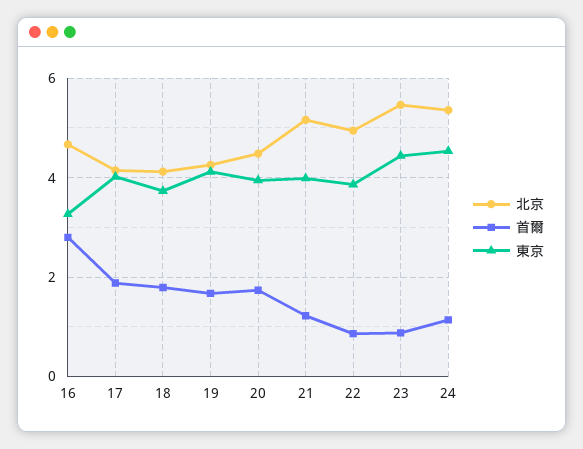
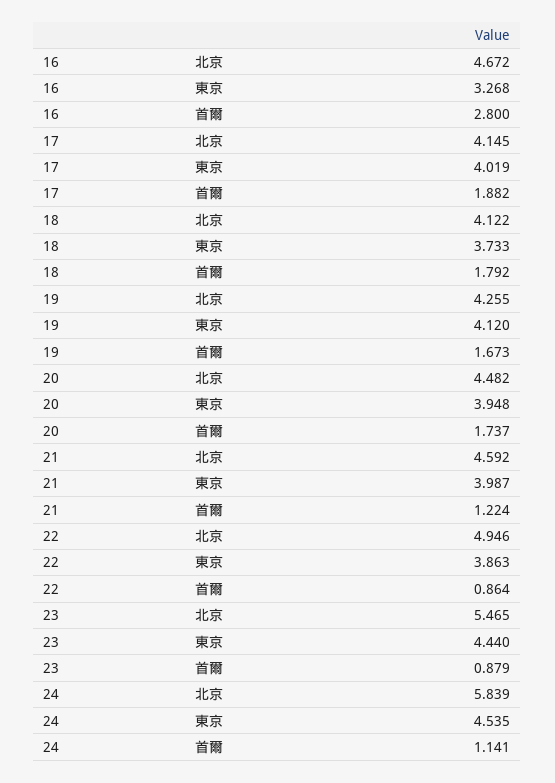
北京, 21: 5.2 -> 4.592
北京, 24: 5.4 -> 5.839

